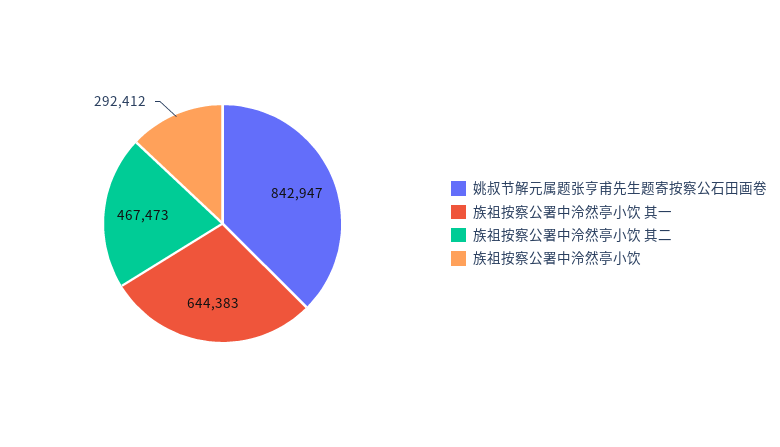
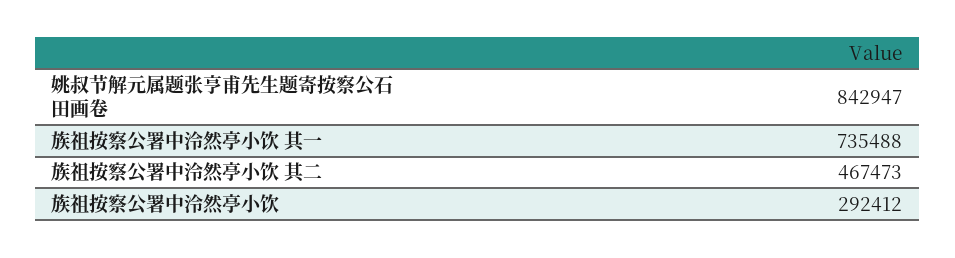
族祖按察公署中泠然亭小饮 其一: 644383 -> 735488

